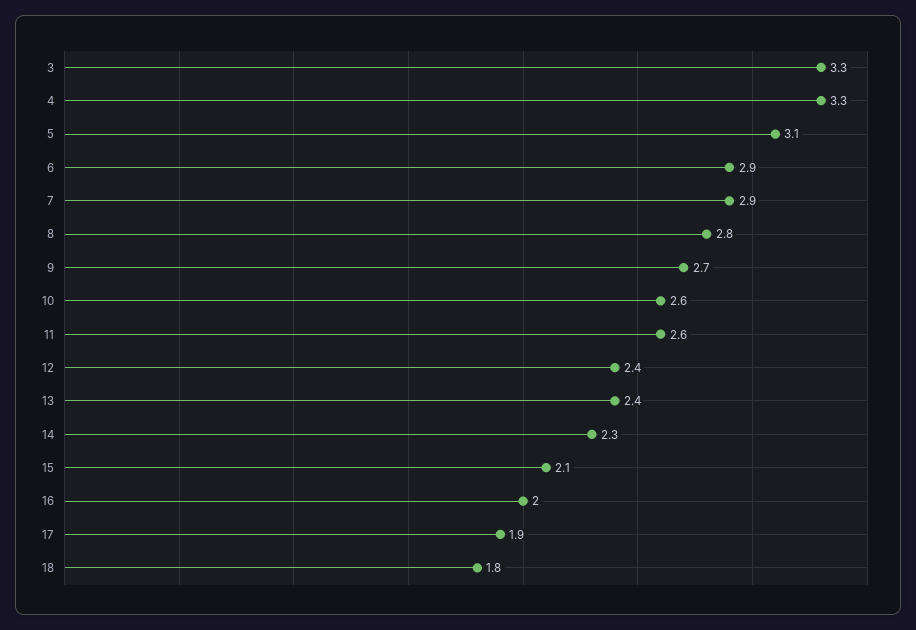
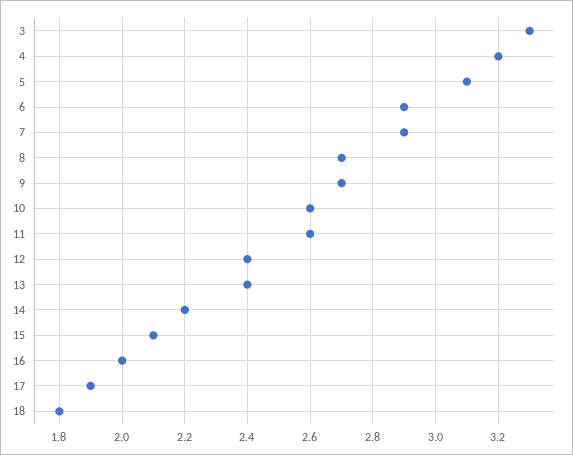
4: 3.3 -> 3.2
8: 2.8 -> 2.7
14: 2.3 -> 2.2

